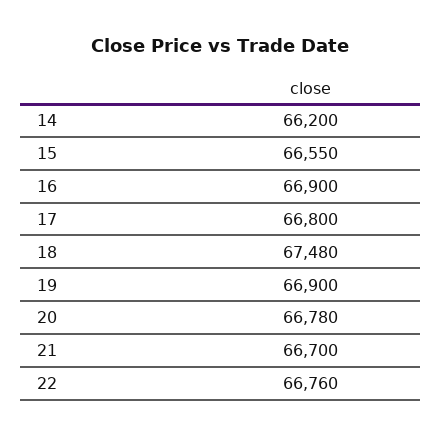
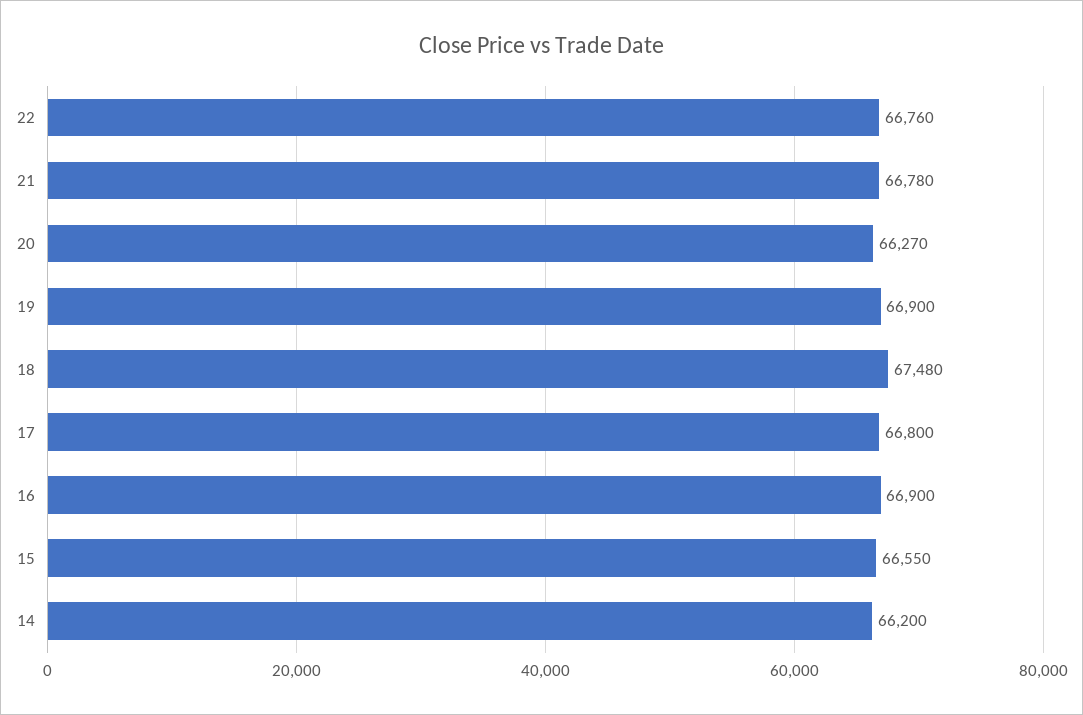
20: 66780 -> 66270
21: 66700 -> 66780

